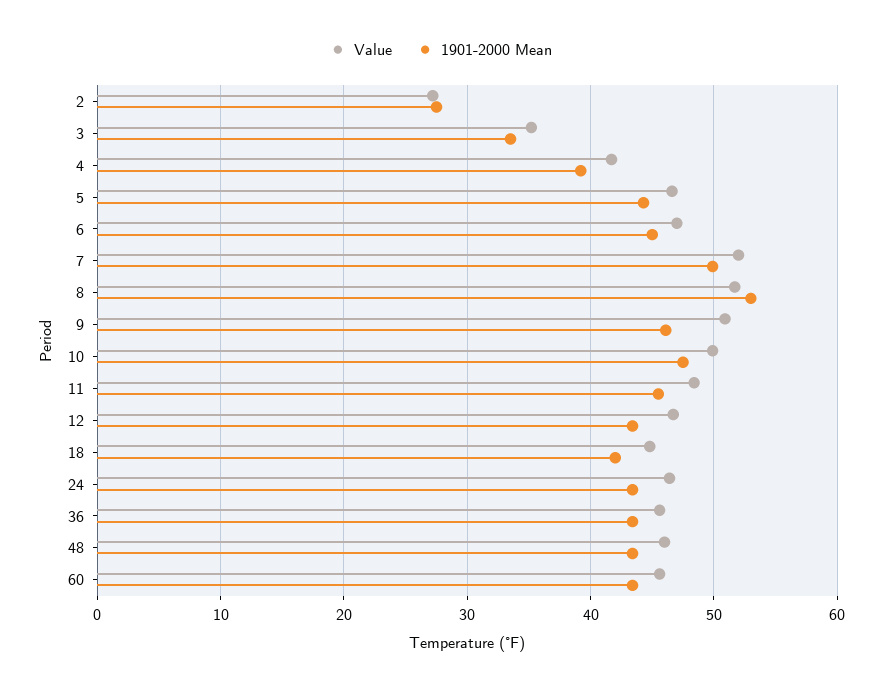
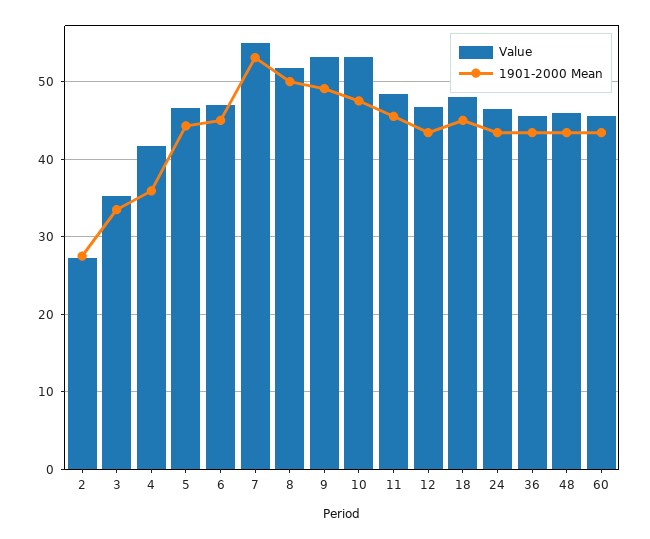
1901-2000 Mean, 4: 39 -> 36
Value, 7: 52 -> 55
1901-2000 Mean, 7: 50 -> 53
1901-2000 Mean, 8: 53 -> 50
Value, 9: 51 -> 53
1901-2000 Mean, 9: 46 -> 49
Value, 10: 50 -> 53
Value, 18: 45 -> 48
1901-2000 Mean, 18: 42 -> 45

